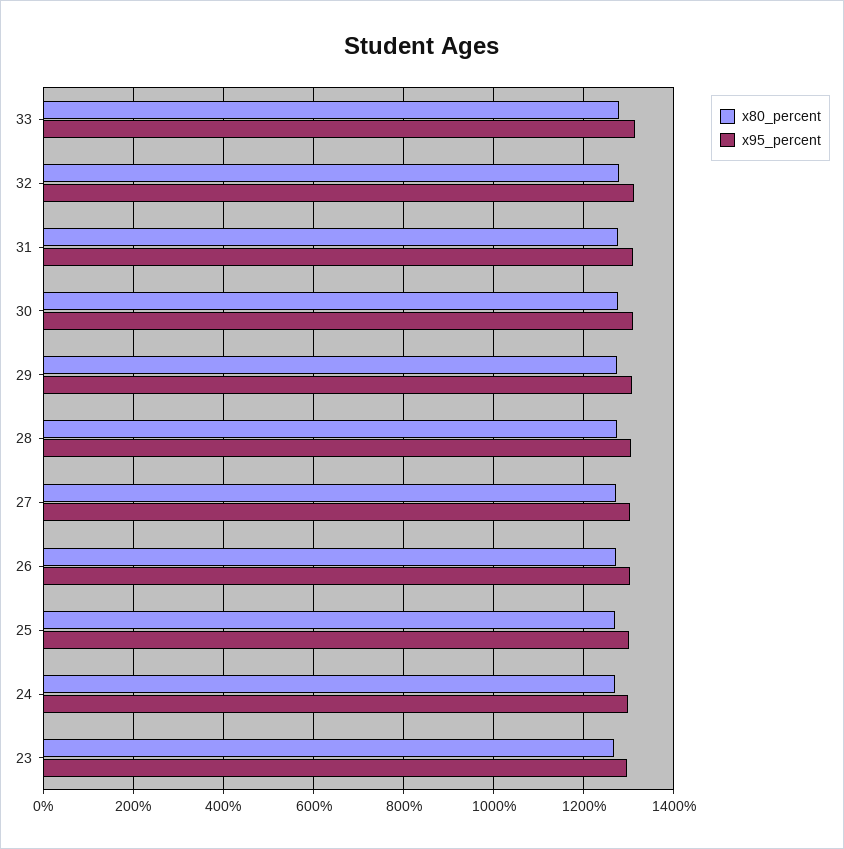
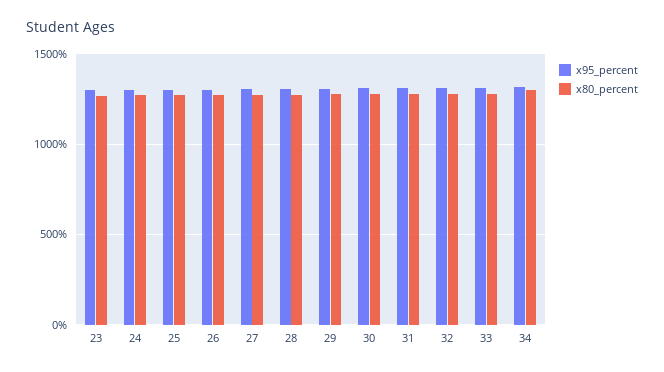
x95_percent, 34: none -> 1300
x80_percent, 34: none -> 1300

